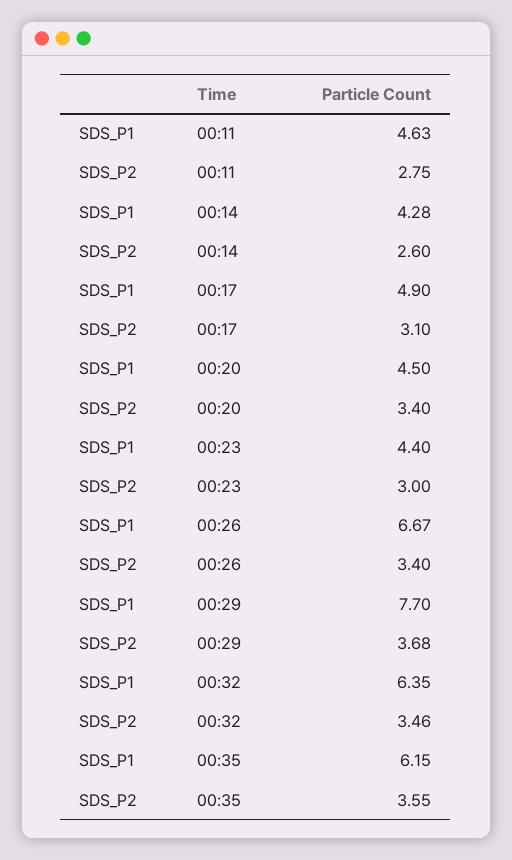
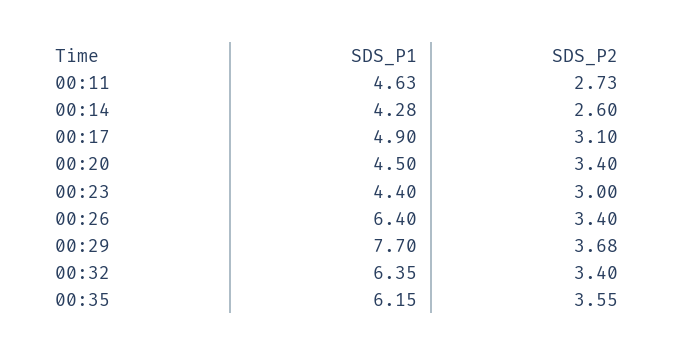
SDS_P2, 00:11: 2.75 -> 2.73
SDS_P1, 00:26: 6.67 -> 6.4
SDS_P2, 00:32: 3.46 -> 3.4

